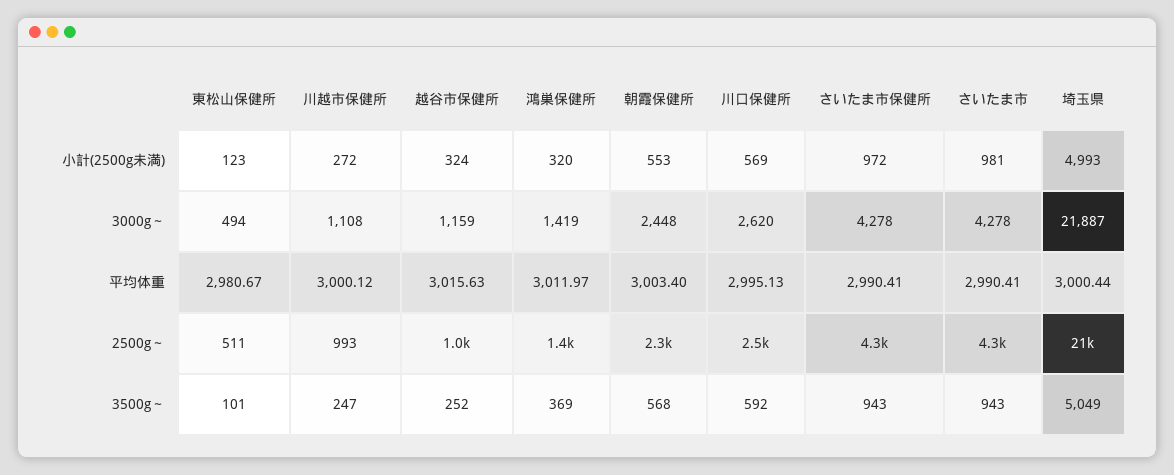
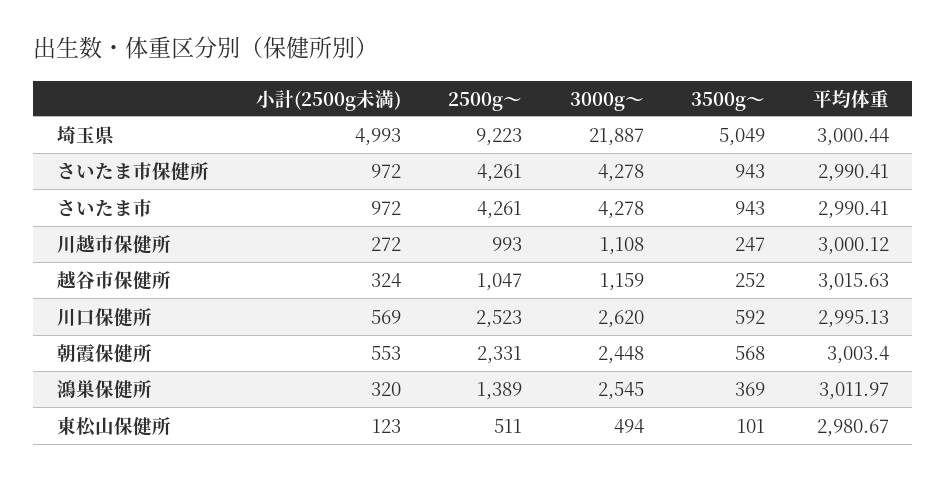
さいたま市, 小計(2500g未満): 981 -> 972
鴻巣保健所, 3000g～: 1419 -> 2545
埼玉県, 2500g～: 21000 -> 9223

